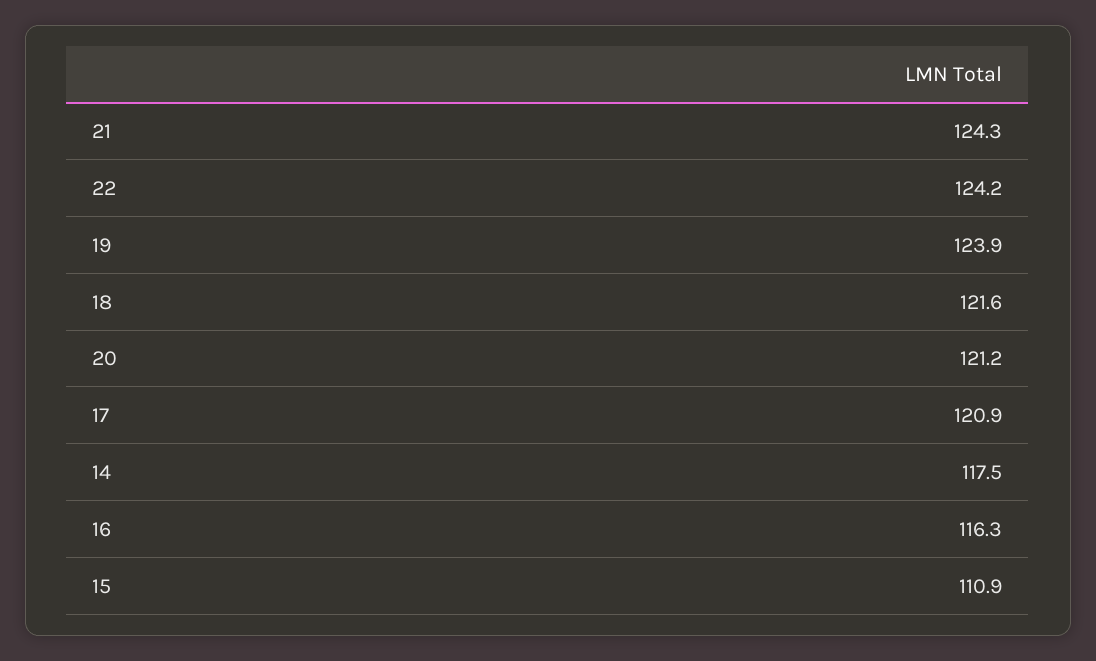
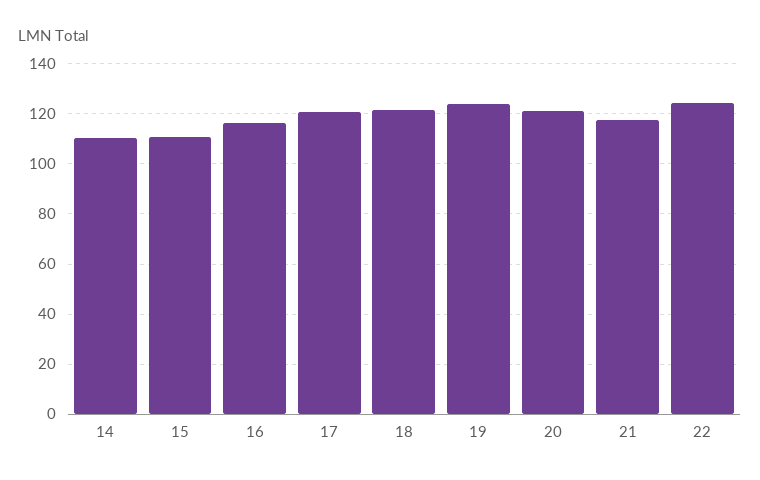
21: 124.3 -> 117.5
14: 117.5 -> 110

